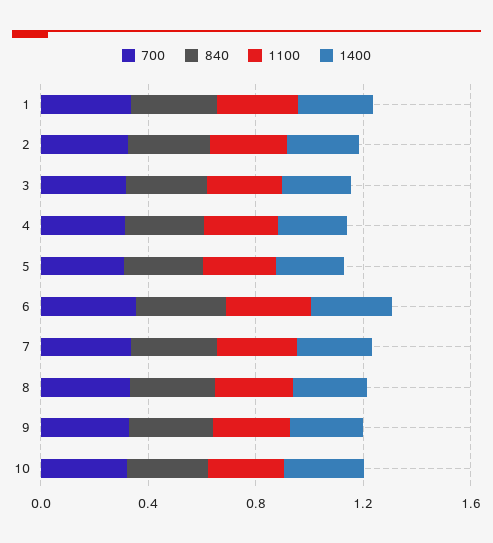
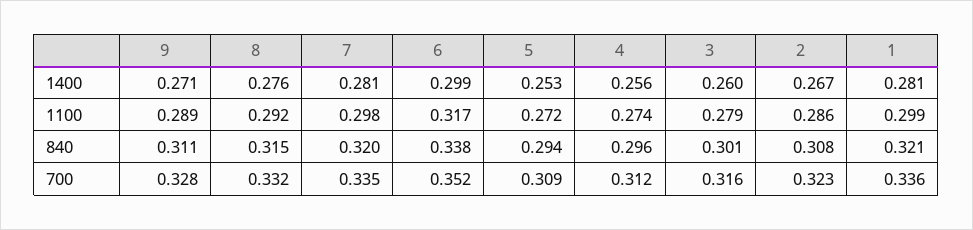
700, 10: 0.3 -> none
840, 10: 0.3 -> none
1100, 10: 0.3 -> none
1400, 10: 0.3 -> none

